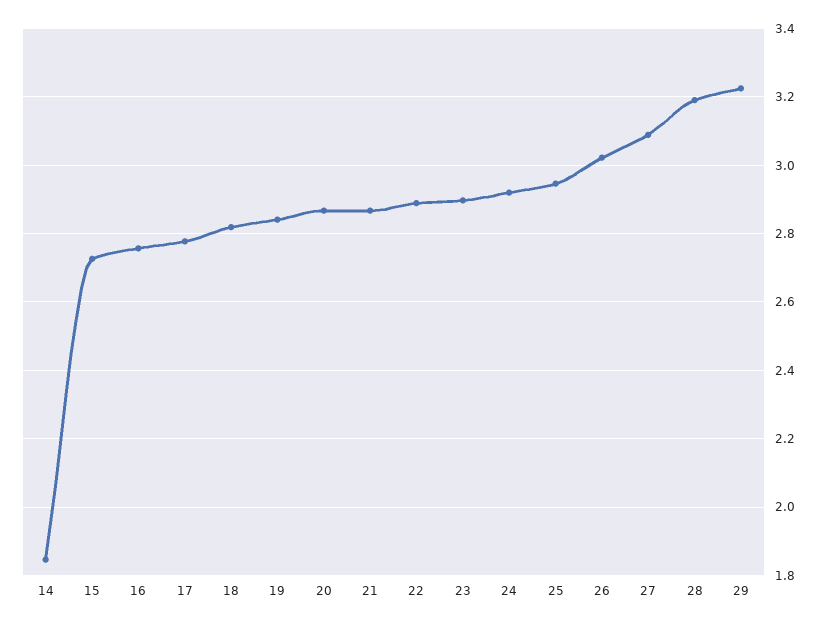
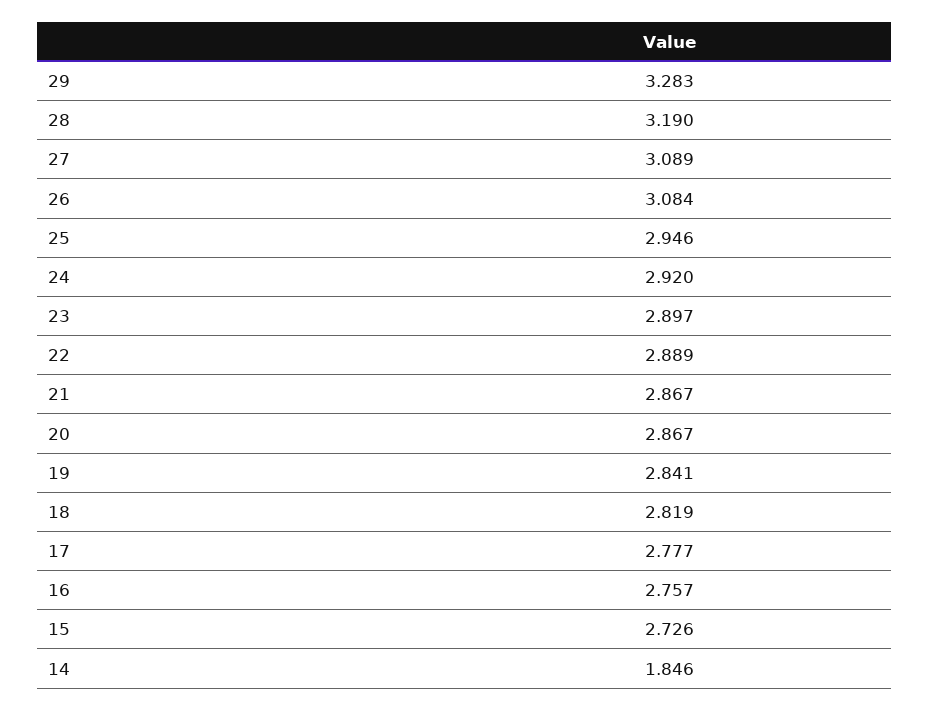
26: 3.02 -> 3.084
29: 3.22 -> 3.283

